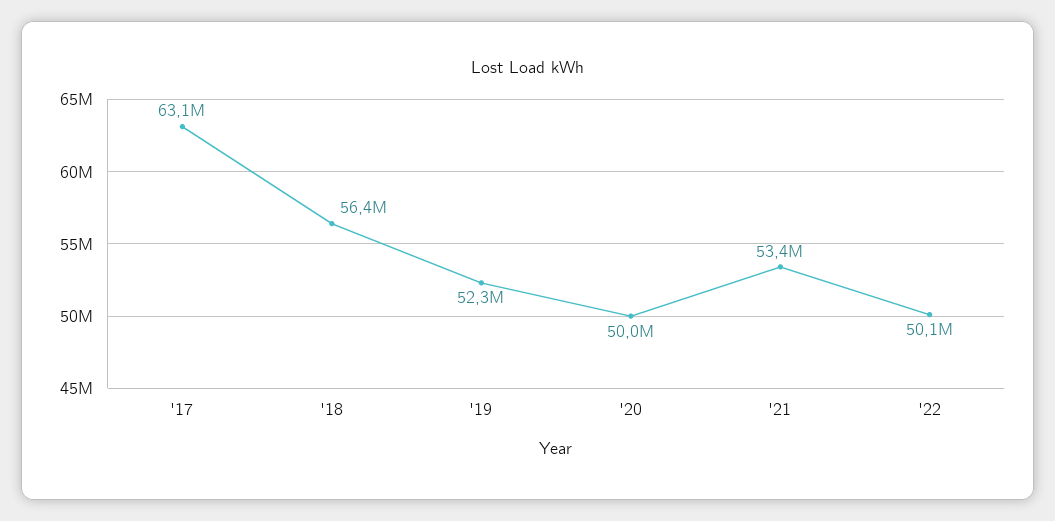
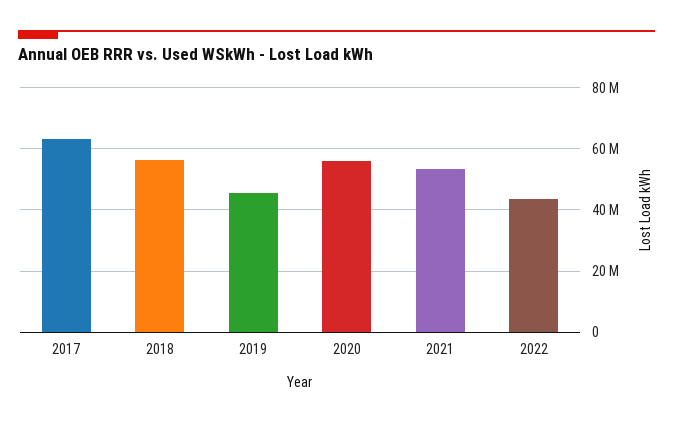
'19: 52300000 -> 46000000
'20: 50000000 -> 56000000
'22: 50100000 -> 44000000

